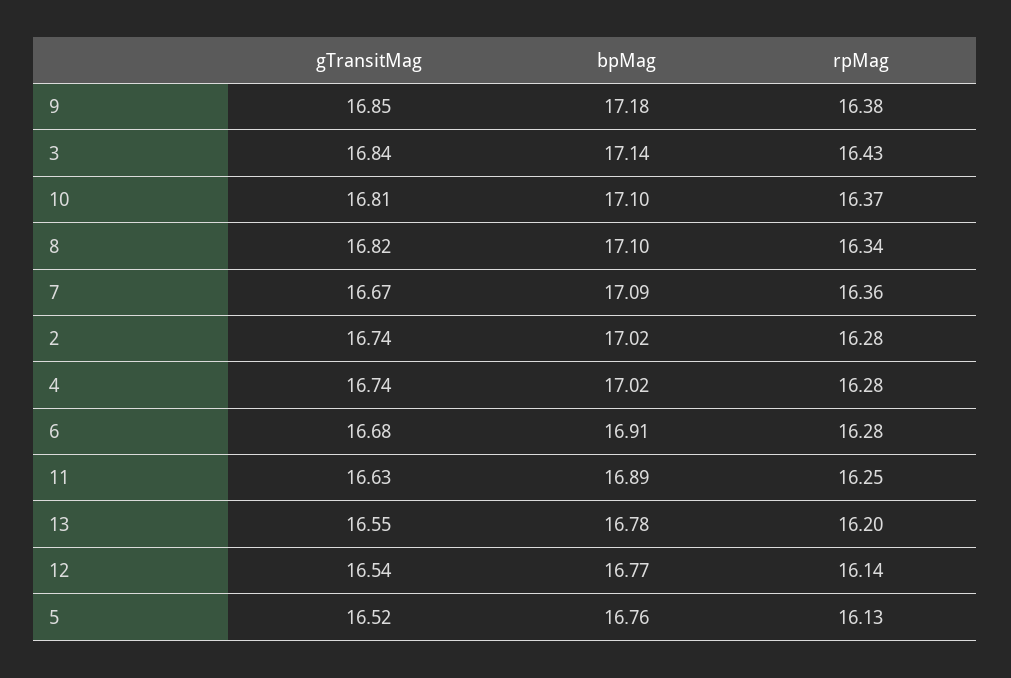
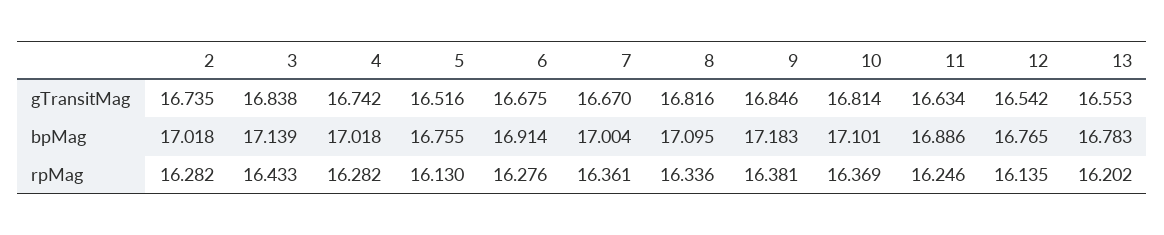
bpMag, 7: 17.09 -> 17.004

